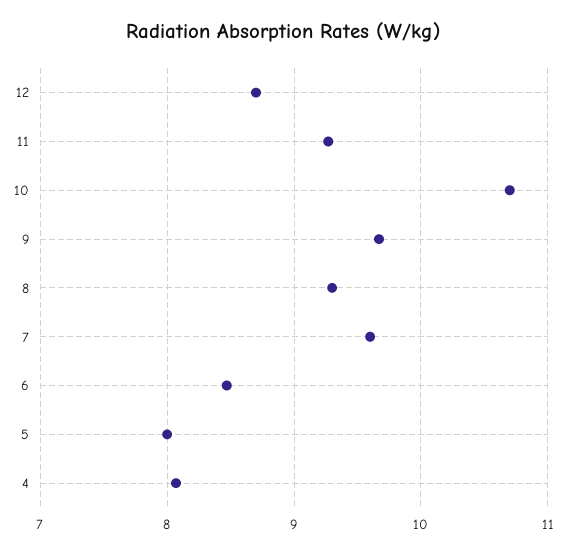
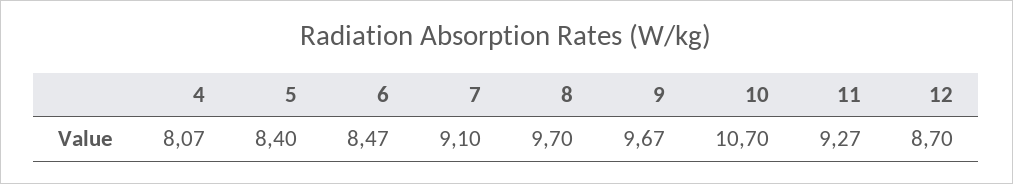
8: 9.3 -> 9.7
7: 9.6 -> 9.1
5: 8 -> 8.4

